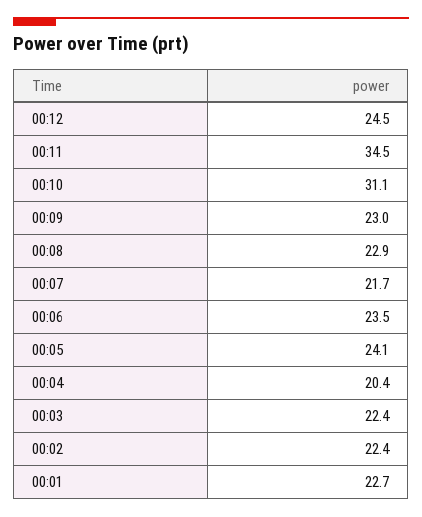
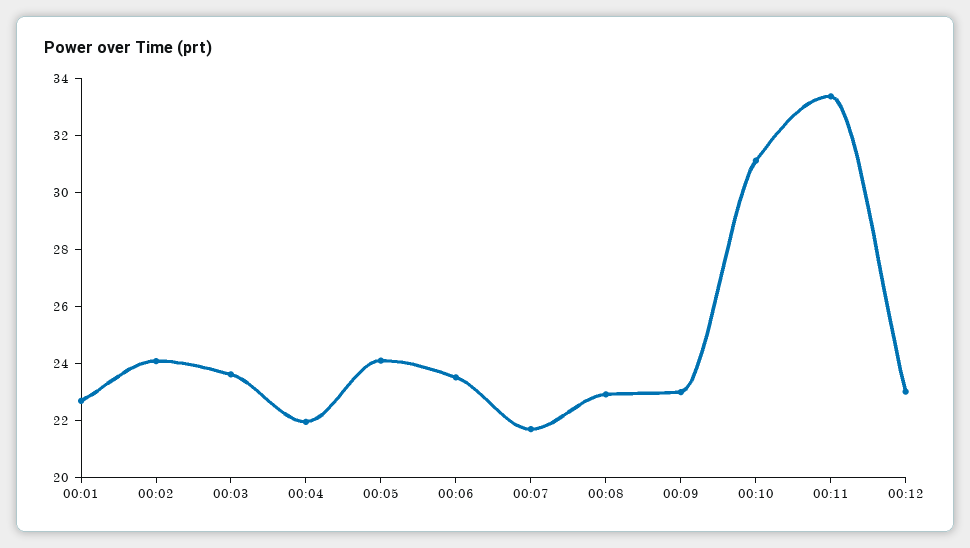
00:12: 24.5 -> 23
00:11: 34.5 -> 33.5
00:04: 20.4 -> 22
00:03: 22.4 -> 23.5
00:02: 22.4 -> 24

